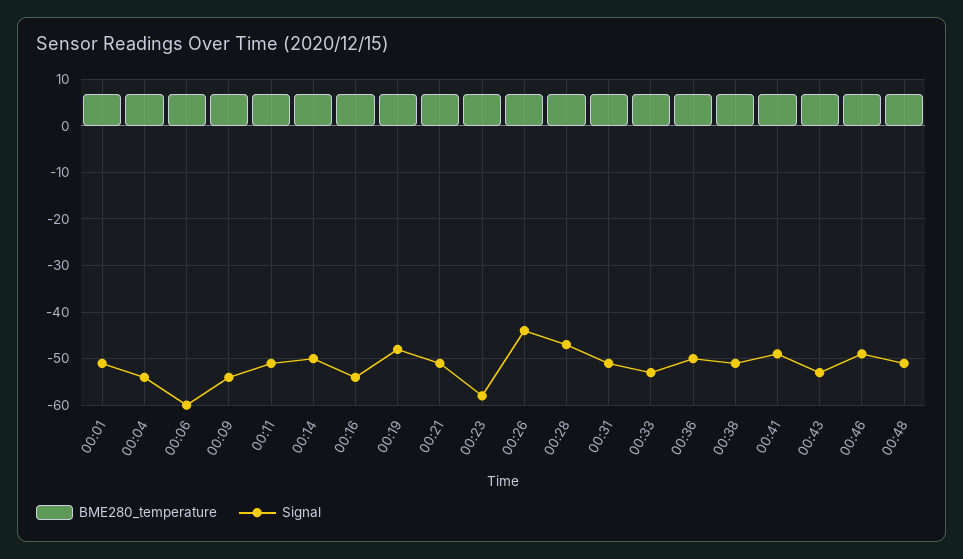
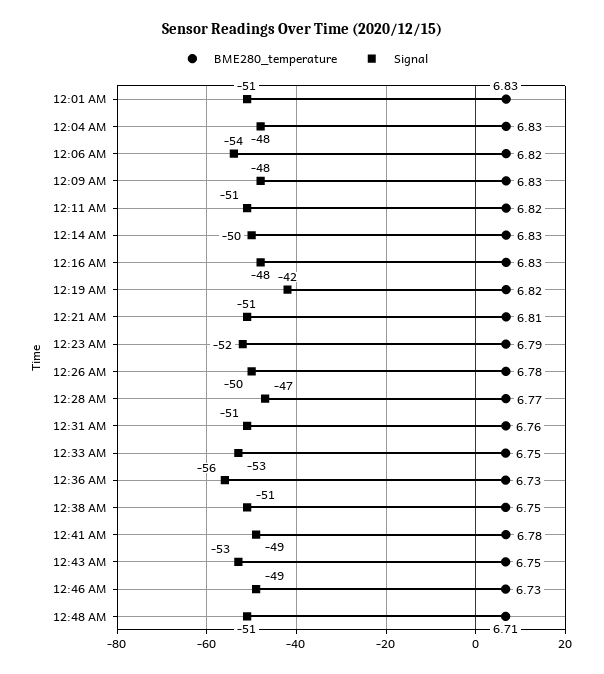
Signal, 00:04: -54 -> -48
Signal, 00:06: -60 -> -54
Signal, 00:09: -54 -> -48
Signal, 00:16: -54 -> -48
Signal, 00:19: -48 -> -42
Signal, 00:23: -58 -> -52
Signal, 00:26: -44 -> -50
Signal, 00:36: -50 -> -56

